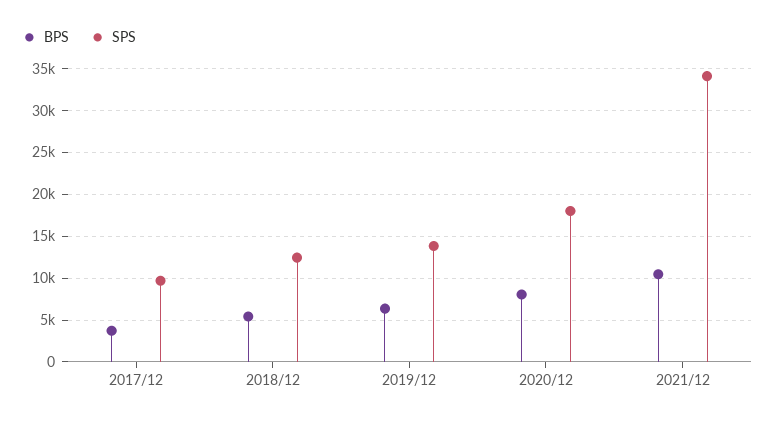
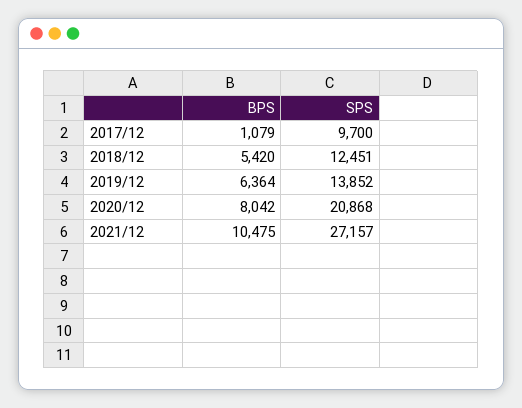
BPS, 2017/12: 4000 -> 1079
SPS, 2020/12: 18000 -> 20868
SPS, 2021/12: 34000 -> 27157

